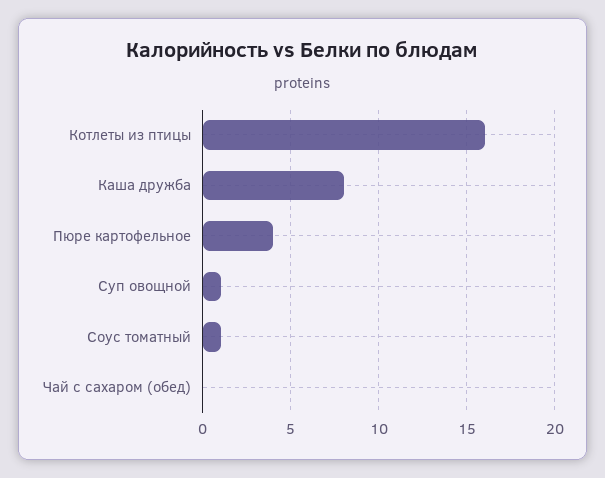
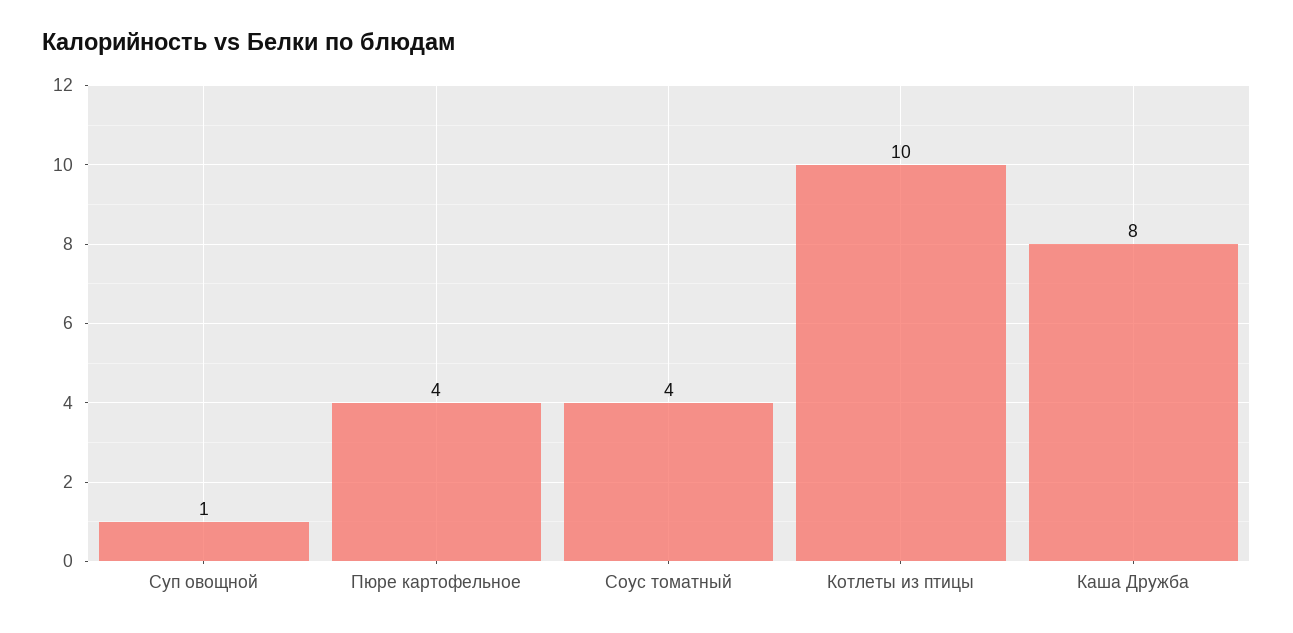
Котлеты из птицы: 16 -> 10
Соус томатный: 1 -> 4
Чай с сахаром (обед): 0 -> none

